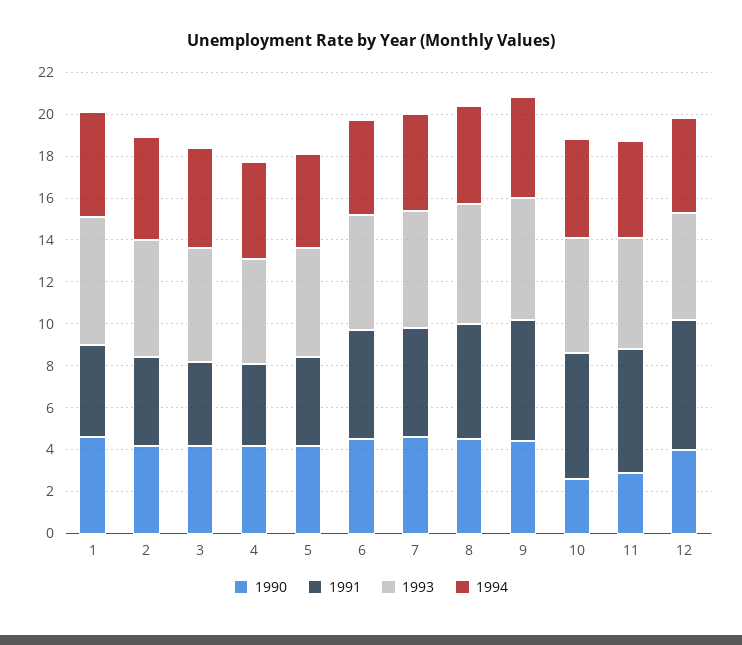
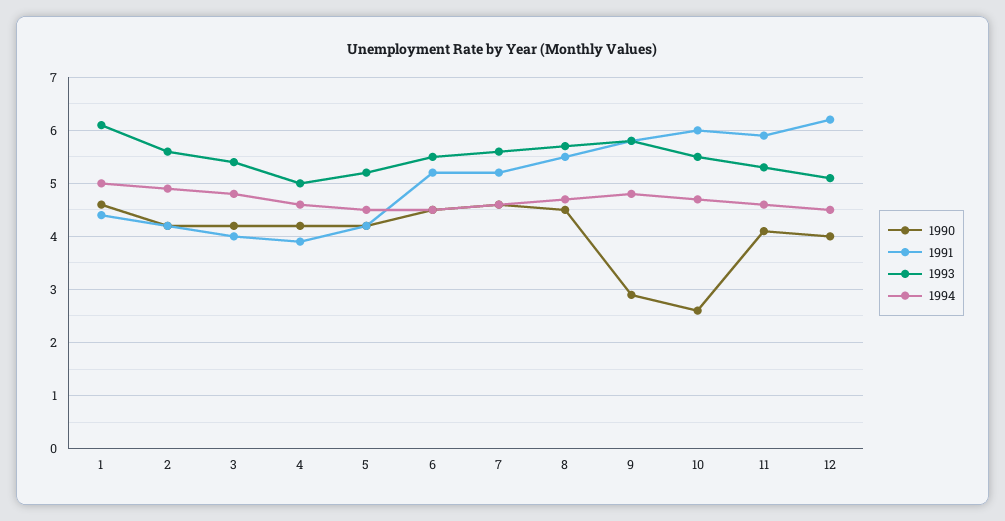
1990, 9: 4.5 -> 3
1990, 11: 3 -> 4

